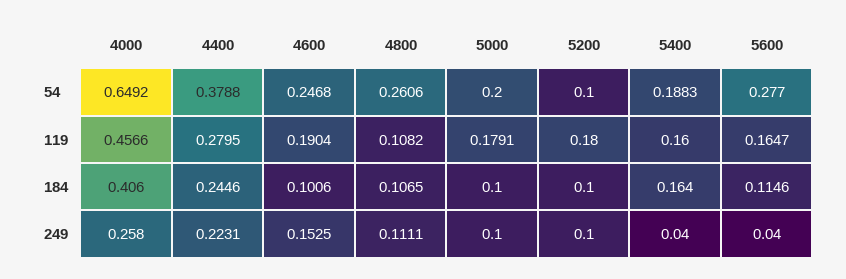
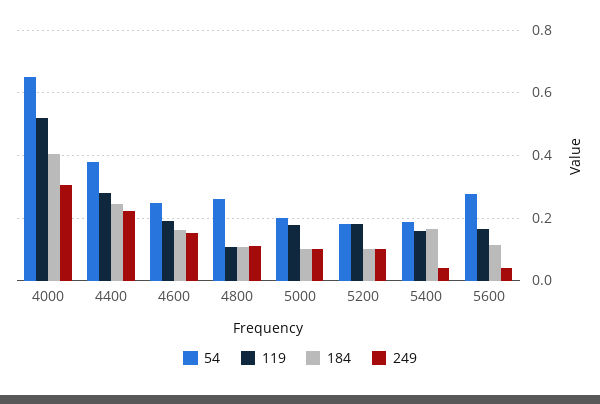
54, 5200: 0.1 -> 0.18
119, 4000: 0.4566 -> 0.52
184, 4600: 0.1006 -> 0.16
249, 4000: 0.258 -> 0.3

